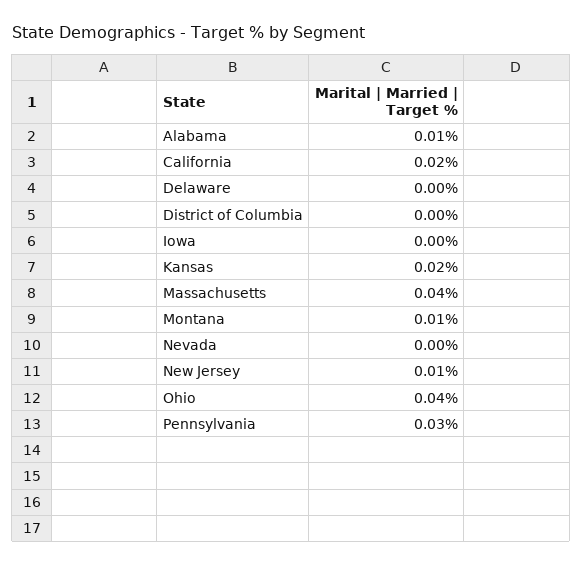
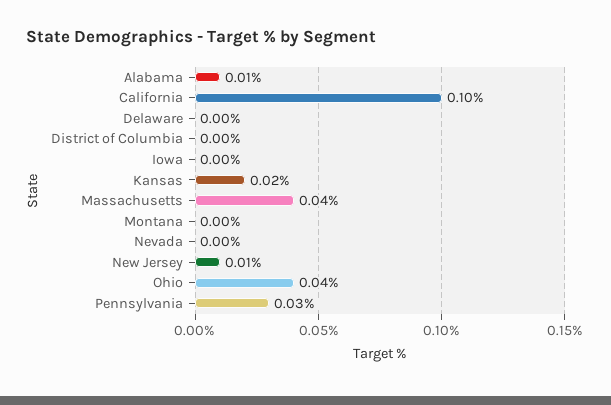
California: 0.02 -> 0.1
Montana: 0.01 -> 0

